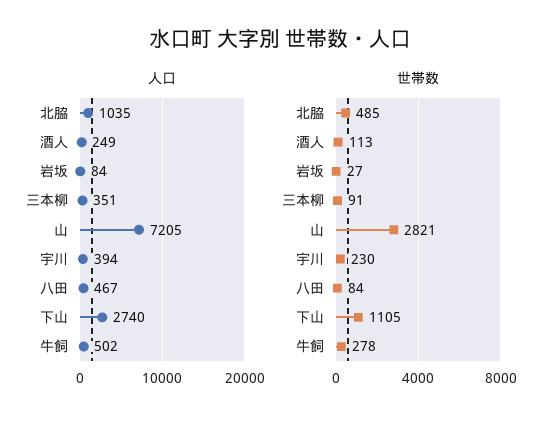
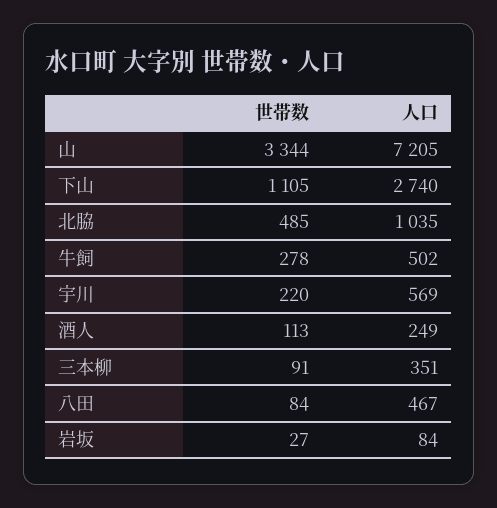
人口, 宇川: 394 -> 569
世帯数, 山: 2821 -> 3344
世帯数, 宇川: 230 -> 220

